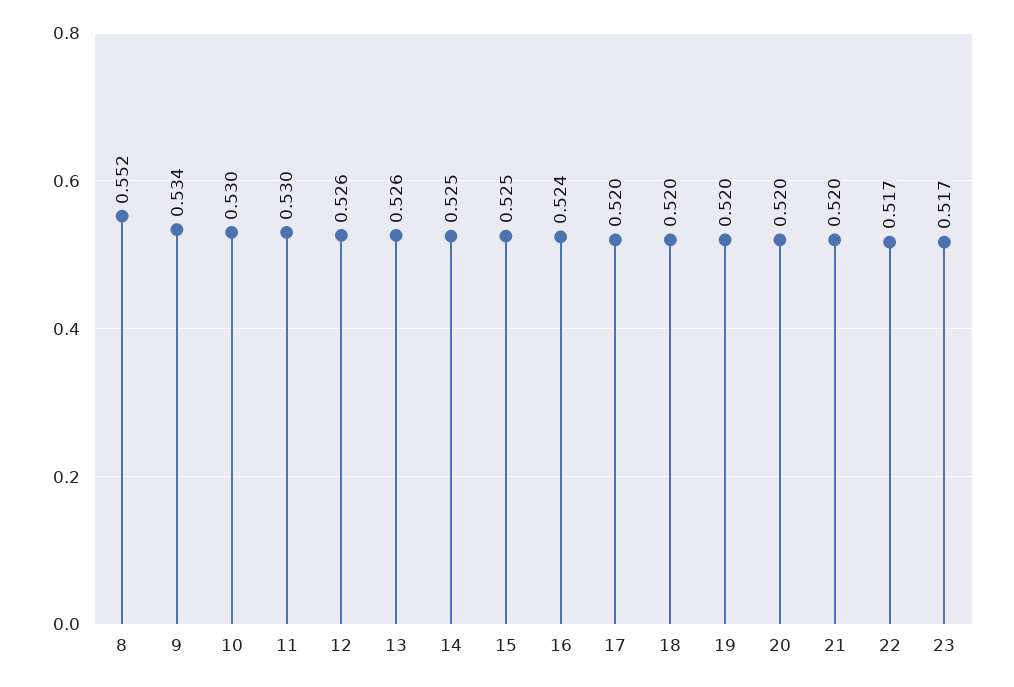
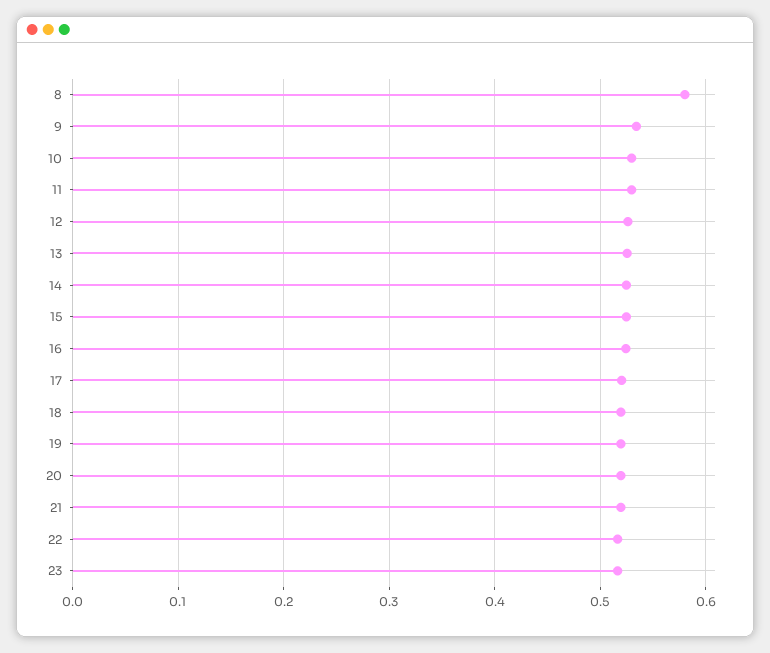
8: 0.552 -> 0.58

